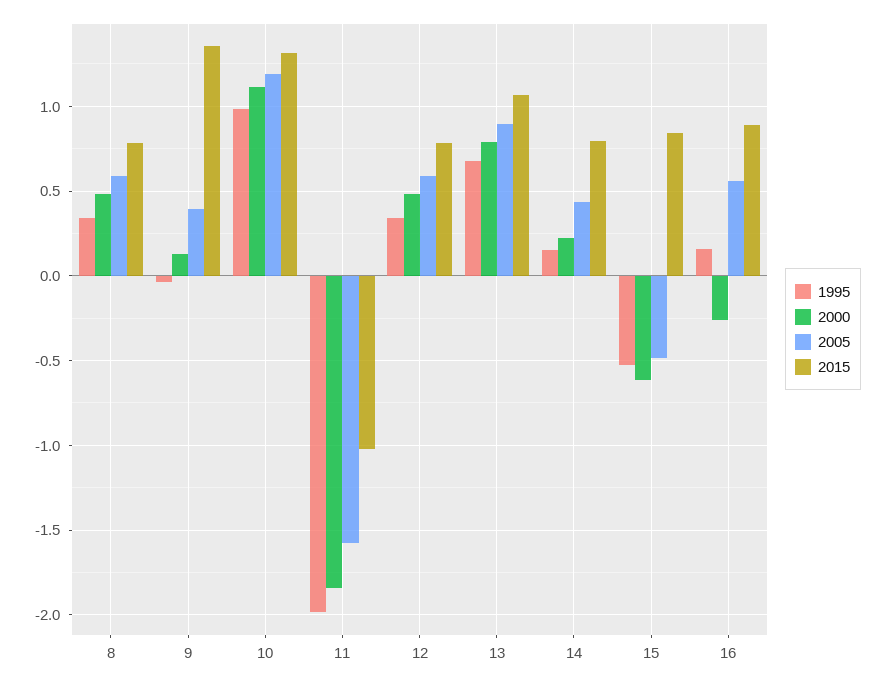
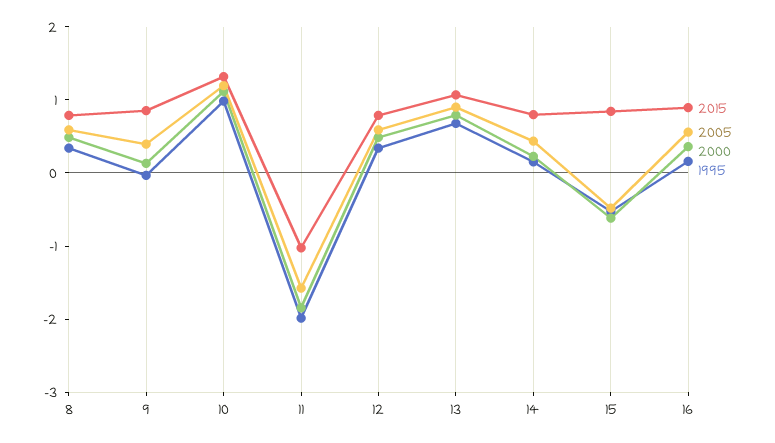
2015, 9: 1.35 -> 0.8
2000, 16: -0.25 -> 0.4

